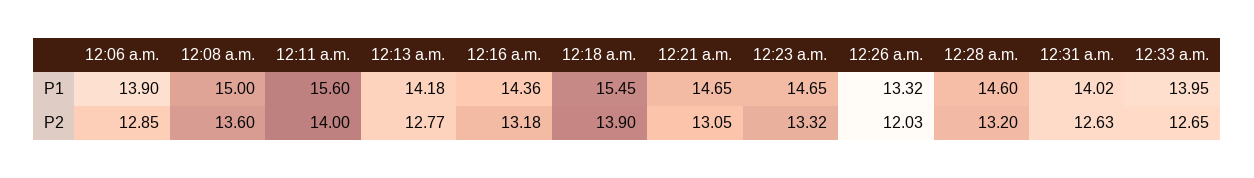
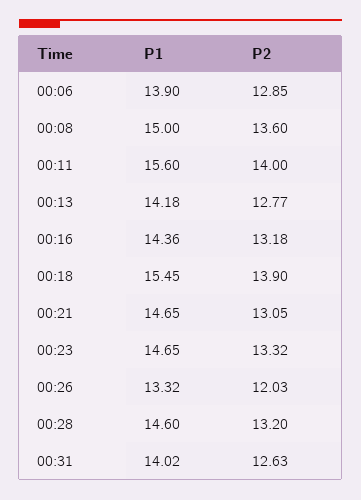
12:33 a.m., P1: 13.95 -> none
12:33 a.m., P2: 12.65 -> none

